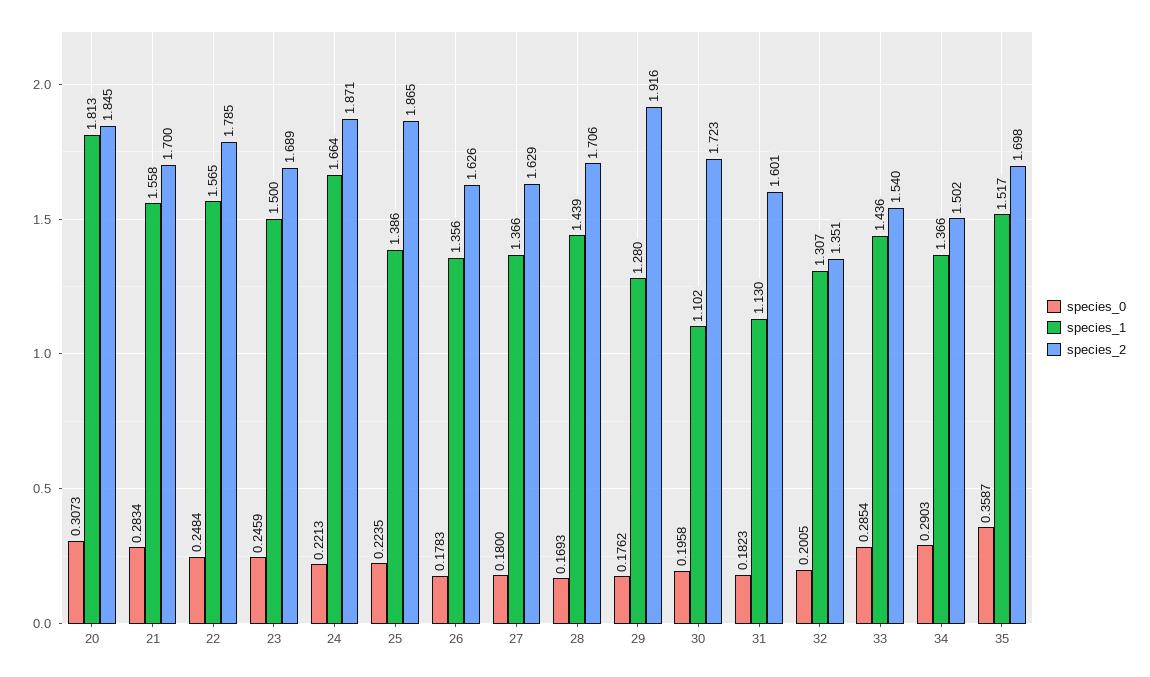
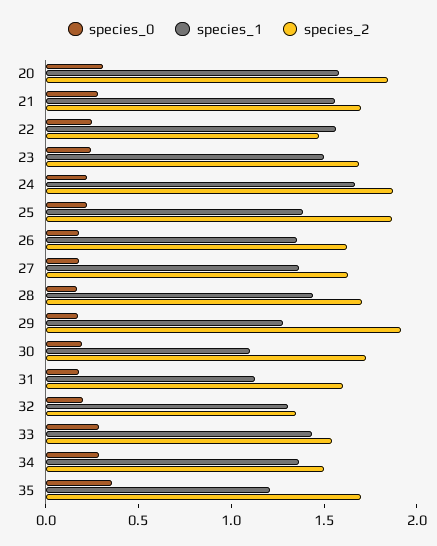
species_1, 20: 1.813 -> 1.6
species_2, 22: 1.785 -> 1.5
species_1, 35: 1.517 -> 1.2

